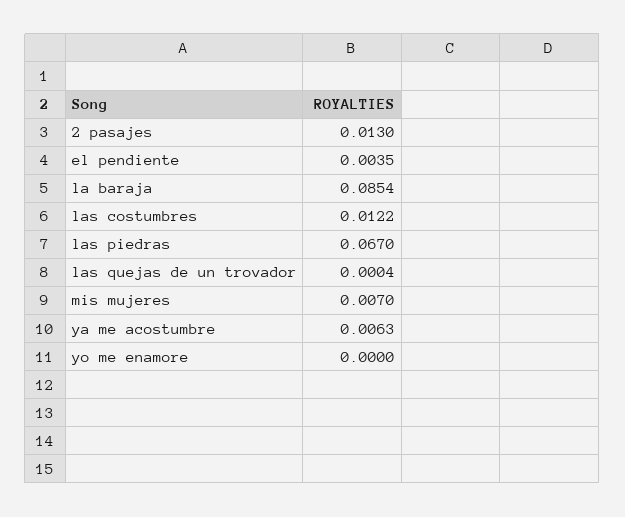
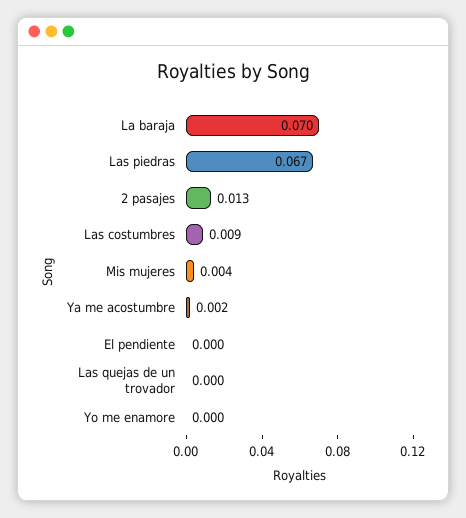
el pendiente: 0.0035 -> 0
la baraja: 0.0854 -> 0.07
las costumbres: 0.0122 -> 0.009
mis mujeres: 0.007 -> 0.004
ya me acostumbre: 0.0063 -> 0.002

